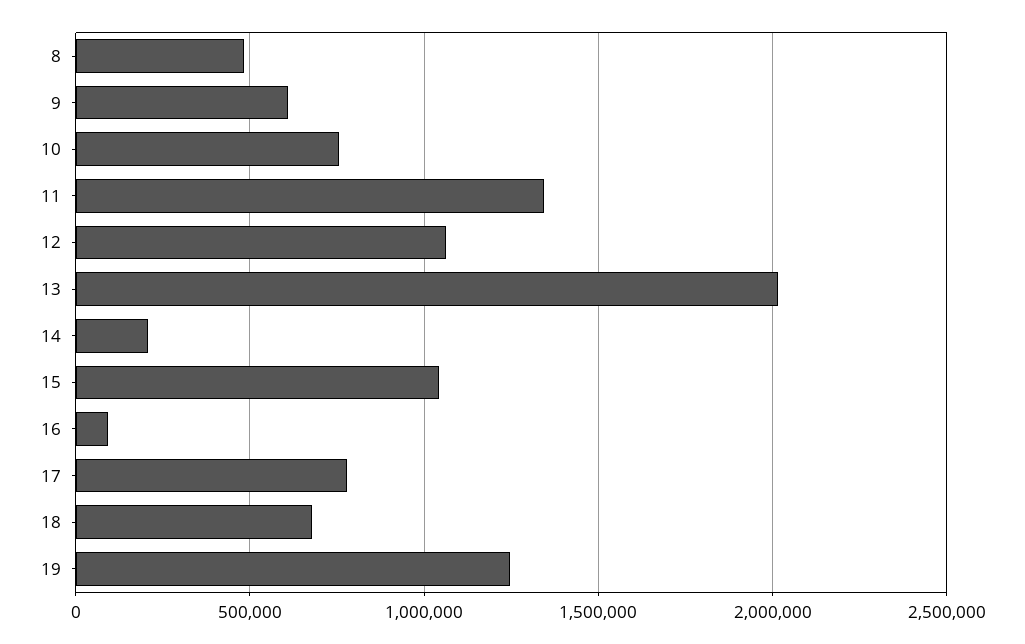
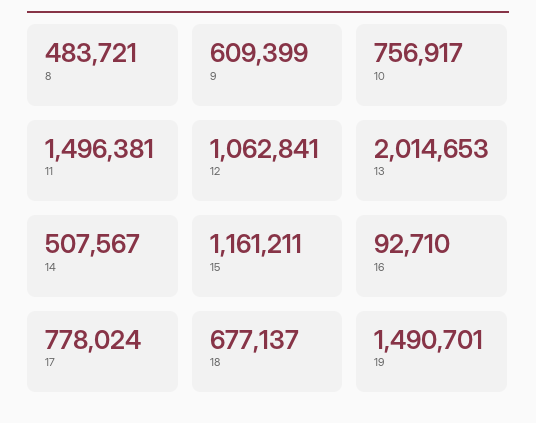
11: 1350000 -> 1496381
14: 200000 -> 507567
15: 1050000 -> 1161211
19: 1250000 -> 1490701

